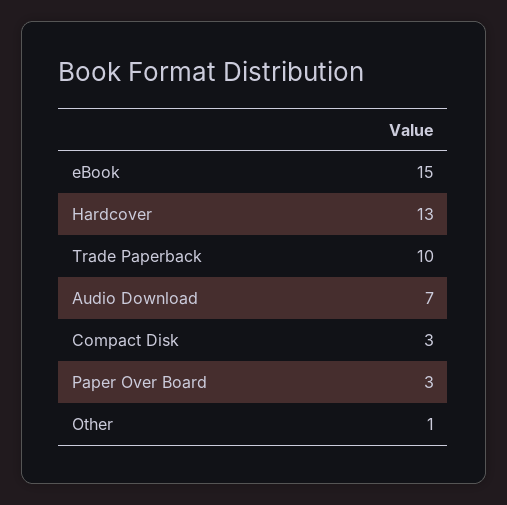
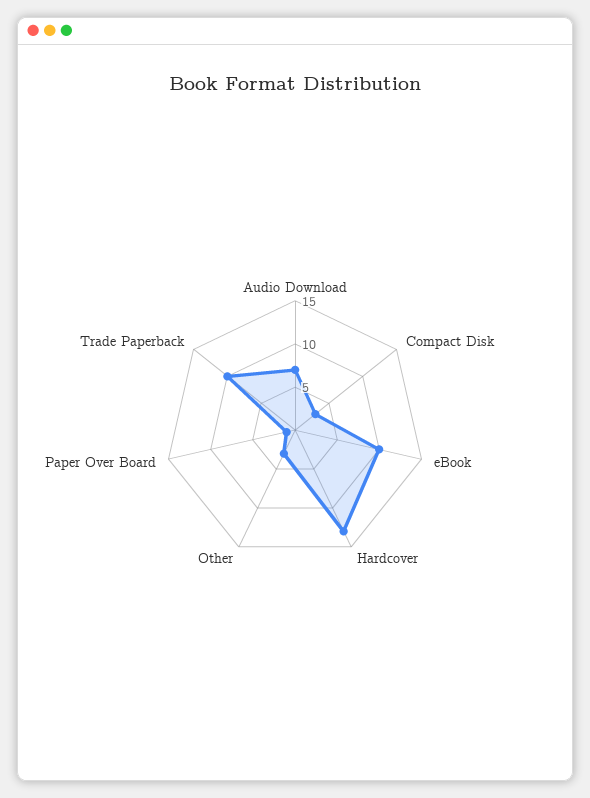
eBook: 15 -> 10
Paper Over Board: 3 -> 1
Other: 1 -> 3

